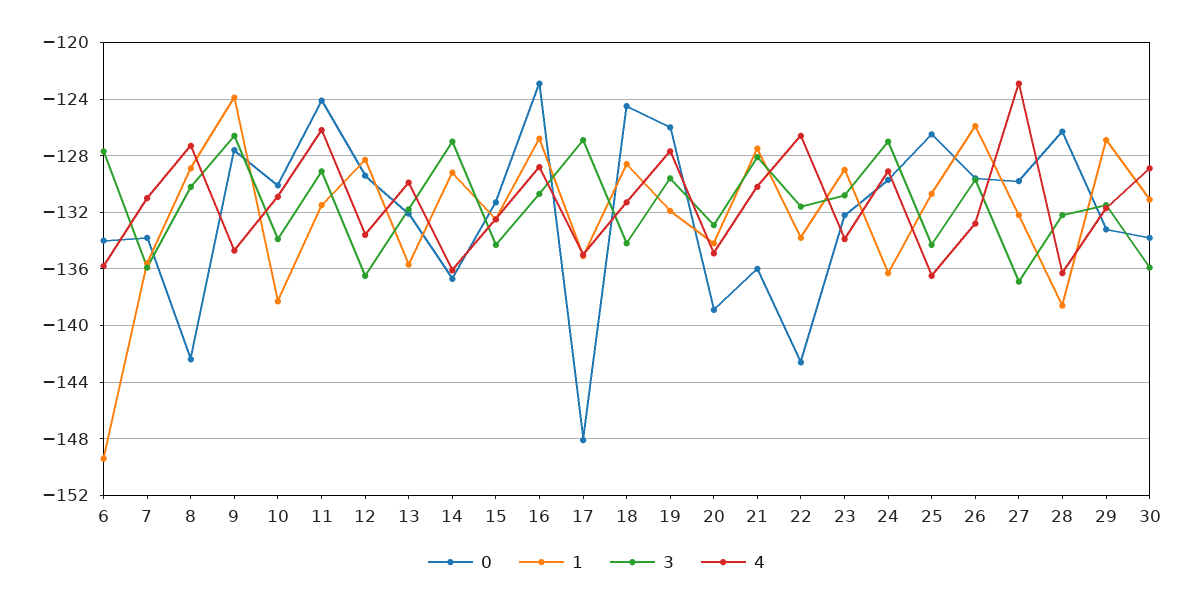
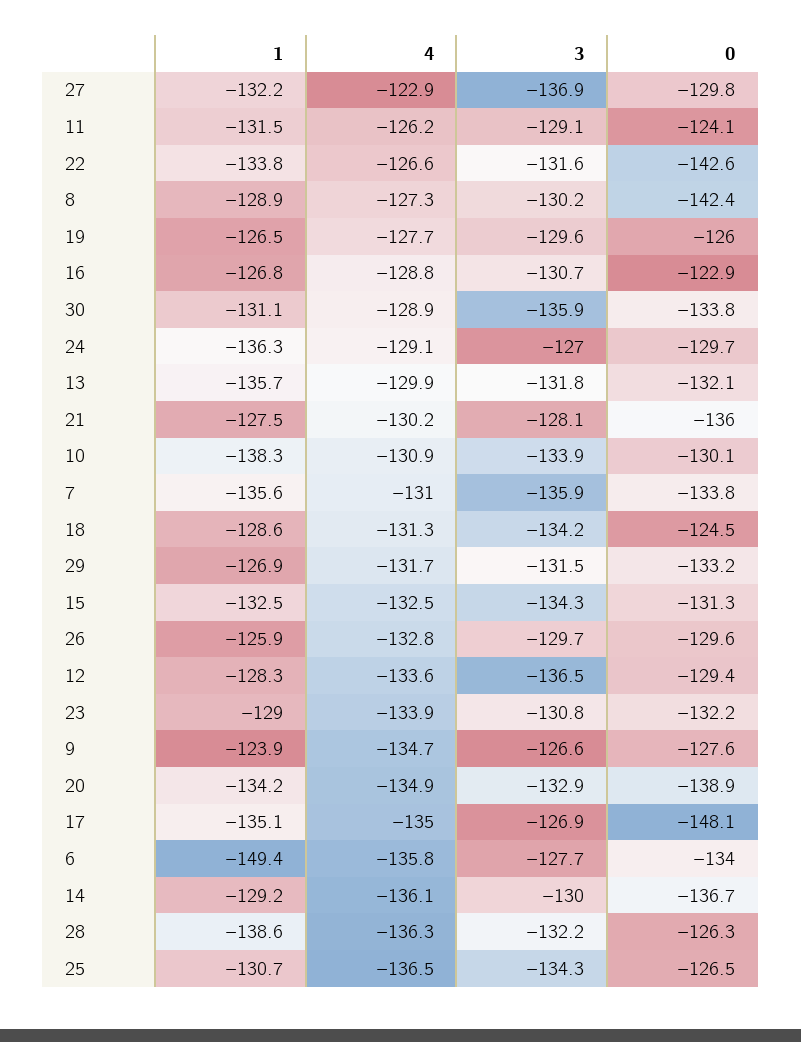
3, 14: -127 -> -130
1, 19: -132 -> -126.5

